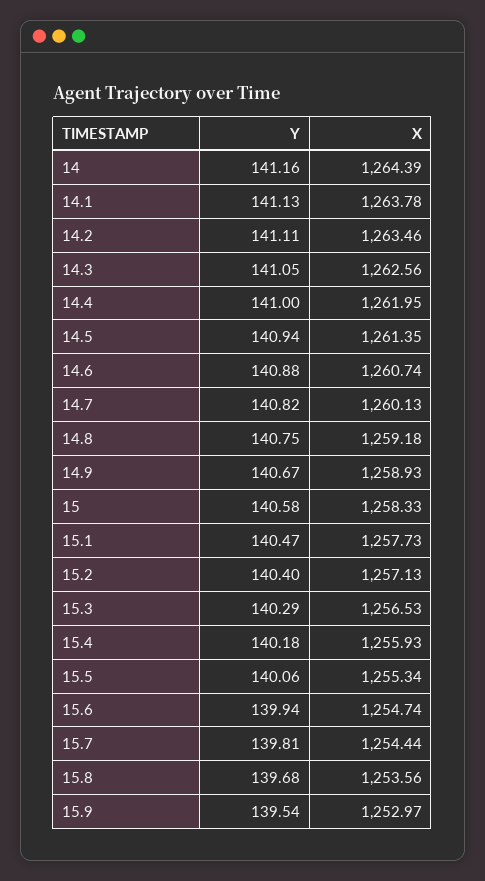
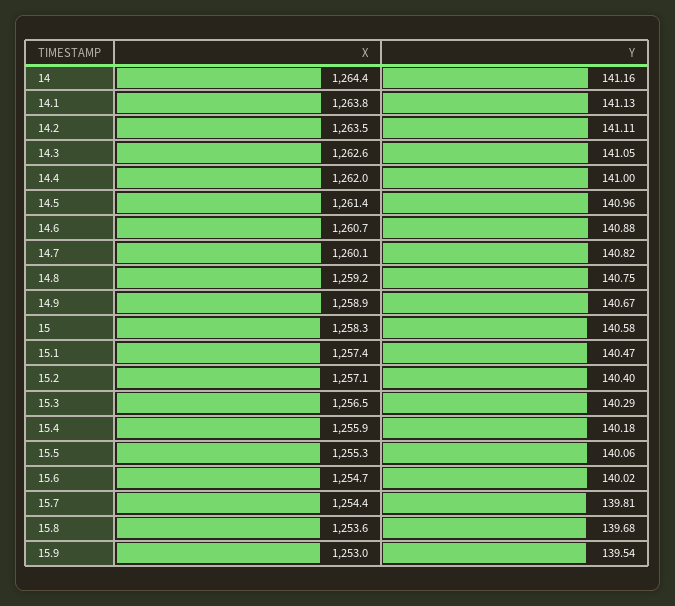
Y, 14.5: 140.94 -> 140.96
X, 15.1: 1257.73 -> 1257.4
Y, 15.6: 139.94 -> 140.02

